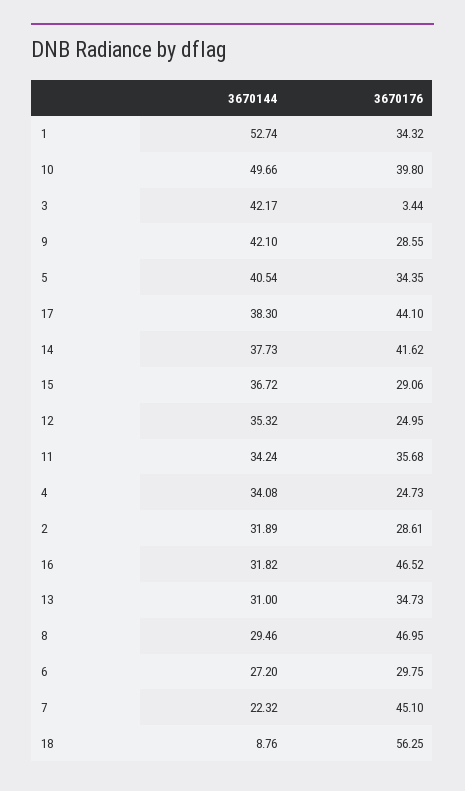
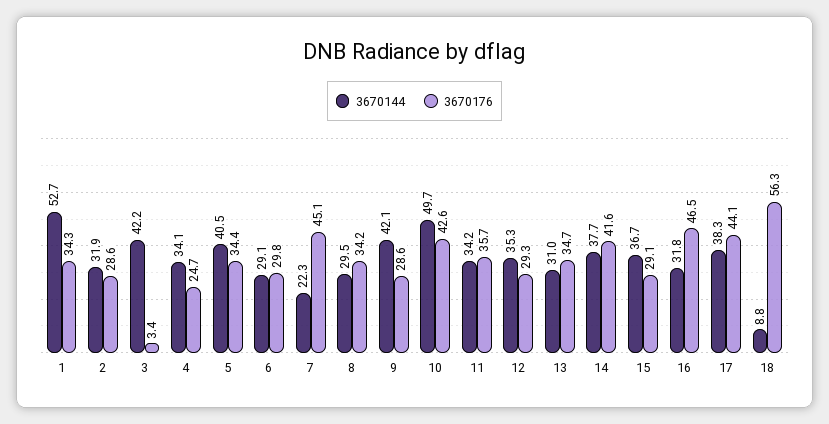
3670176, 10: 39.8 -> 42.6
3670176, 12: 24.95 -> 29.3
3670176, 8: 46.95 -> 34.2
3670144, 6: 27.2 -> 29.1

